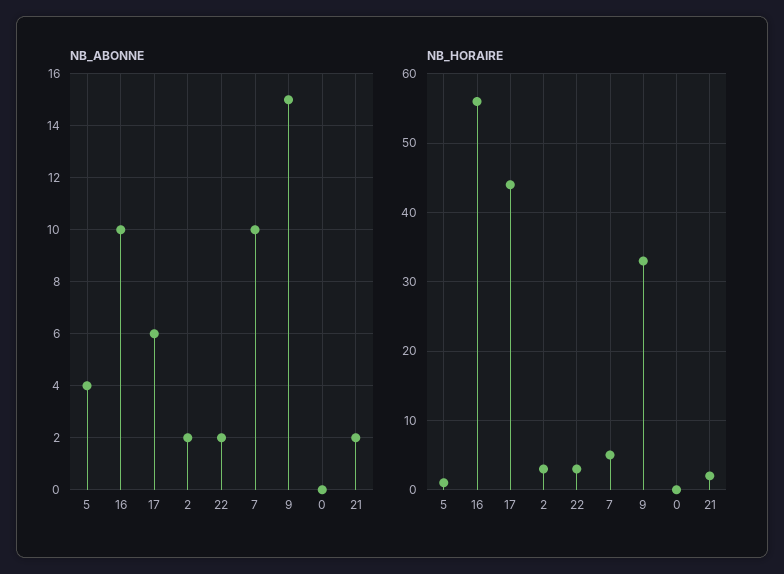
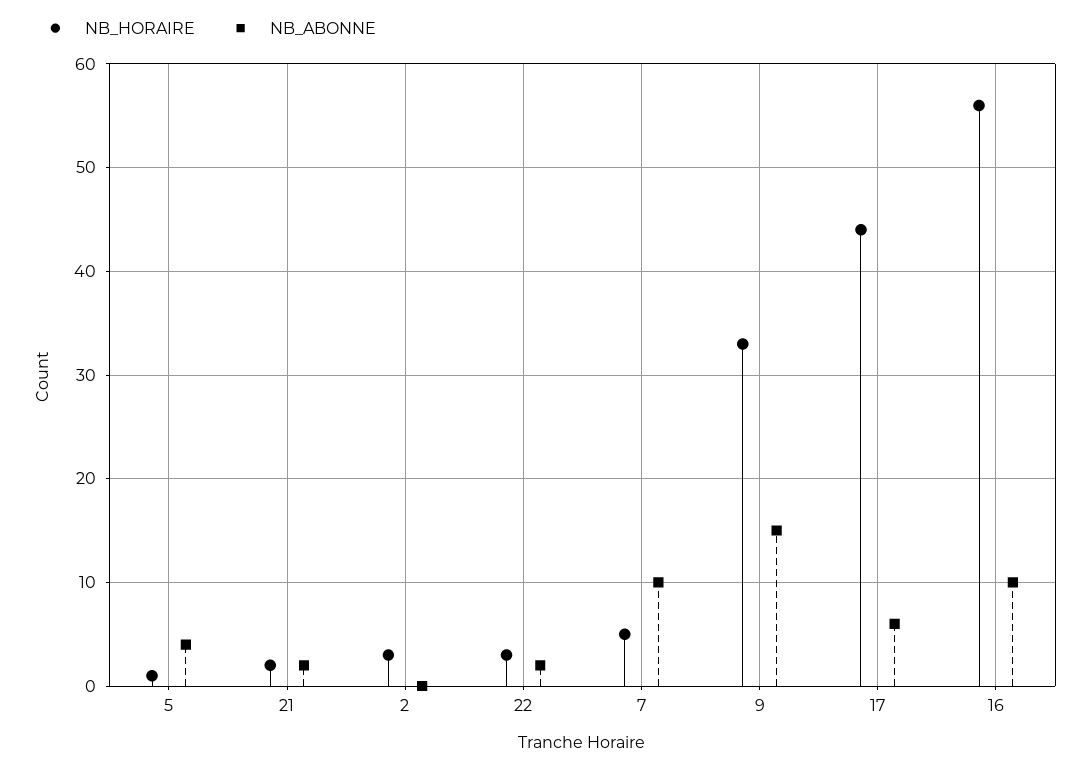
NB_ABONNE, 2: 2 -> 0
NB_ABONNE, 0: 0 -> none
NB_HORAIRE, 0: 0 -> none

